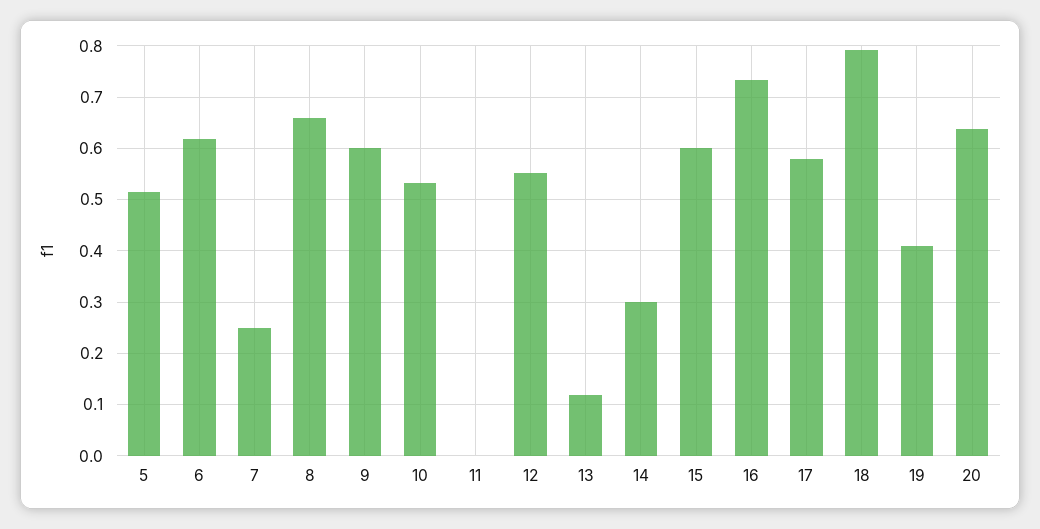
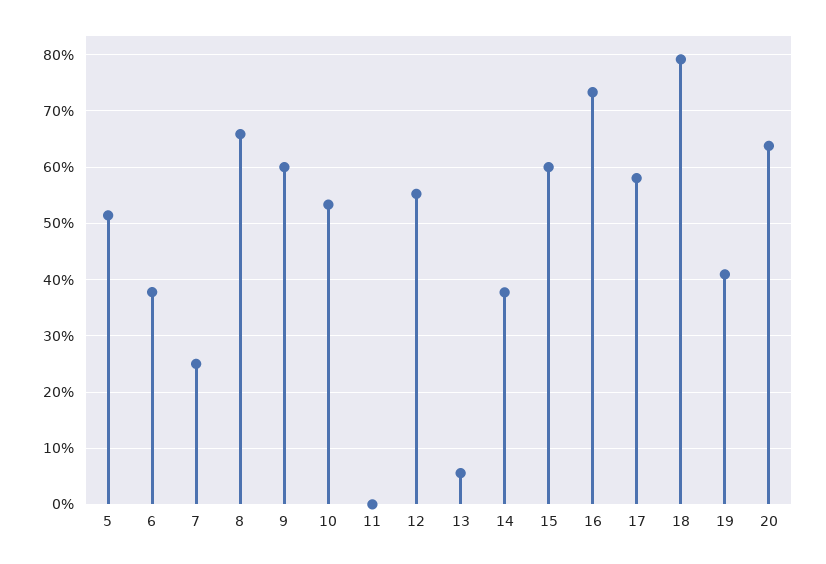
6: 0.62 -> 0.38
13: 0.12 -> 0.06
14: 0.3 -> 0.38

